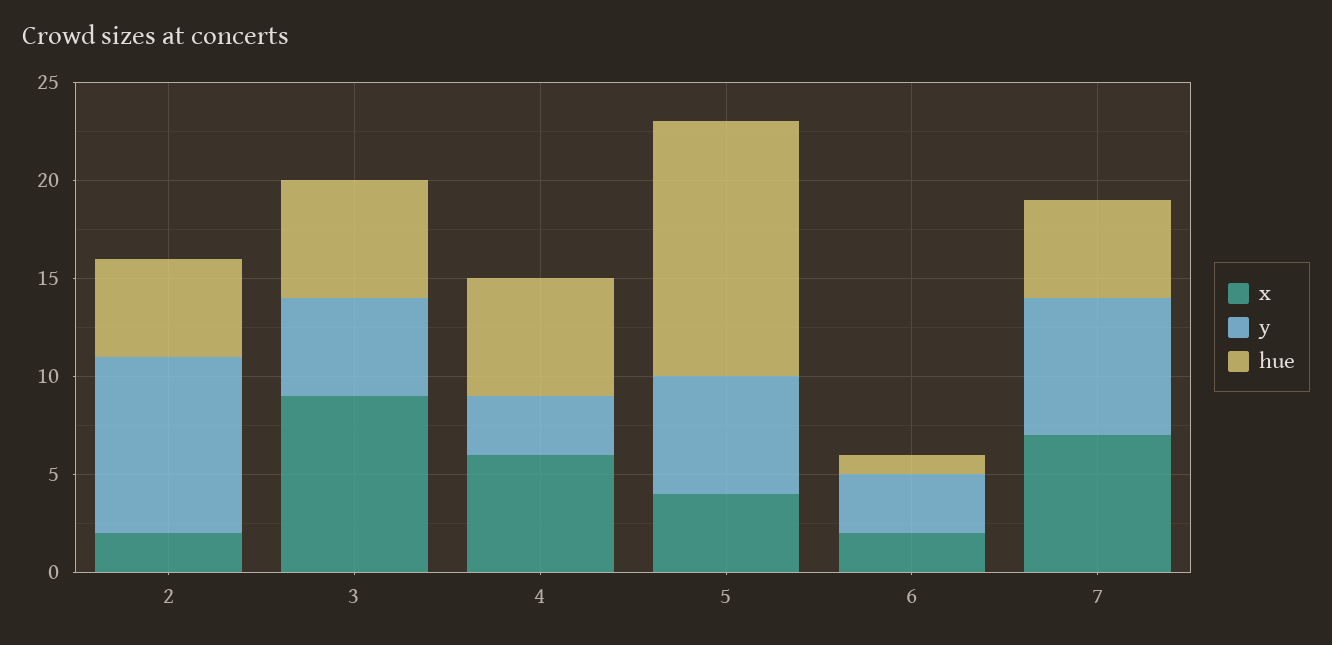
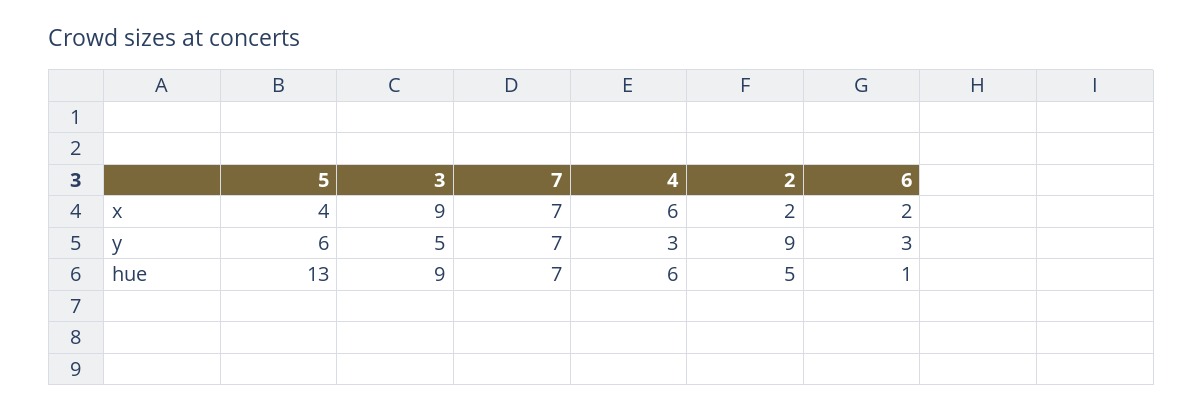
hue, 3: 6 -> 9
hue, 7: 5 -> 7

